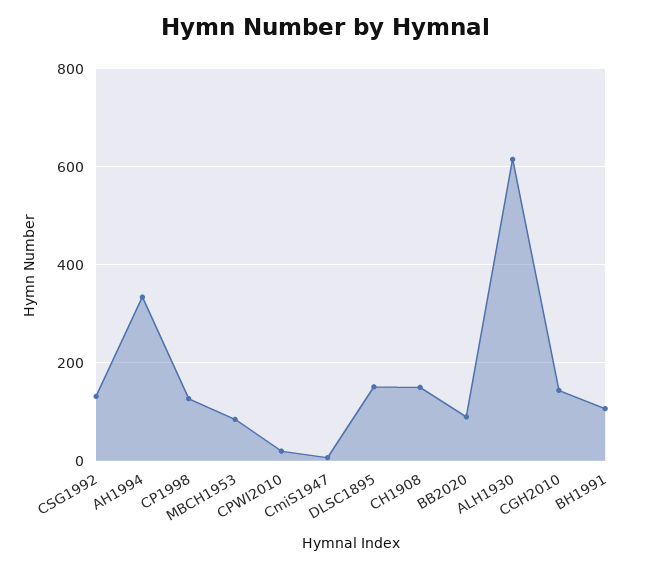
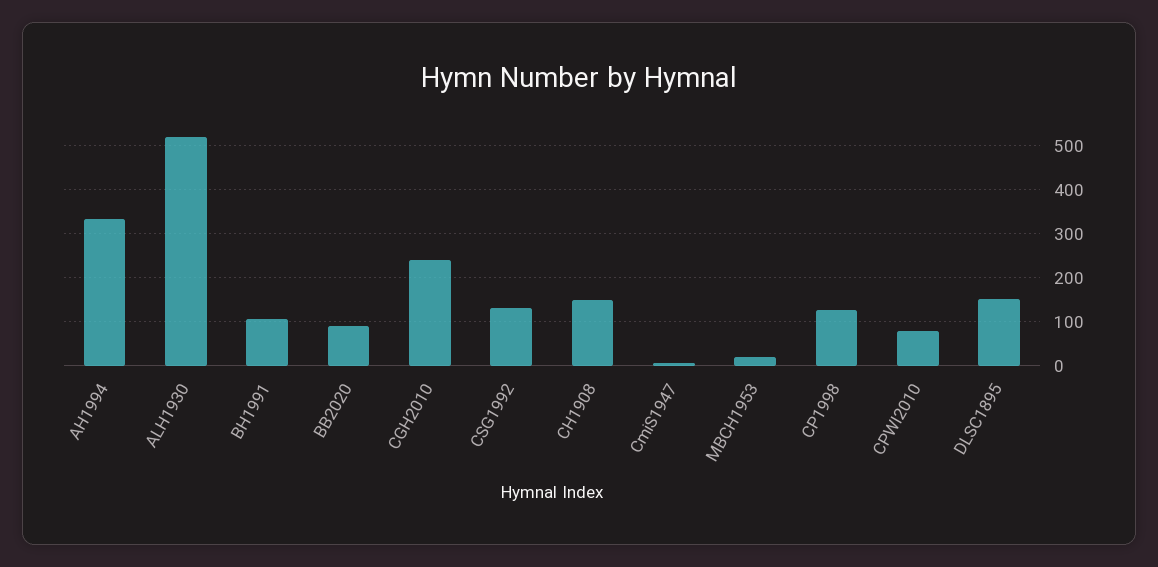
MBCH1953: 80 -> 20
CPWI2010: 20 -> 80
ALH1930: 620 -> 520
CGH2010: 140 -> 240

